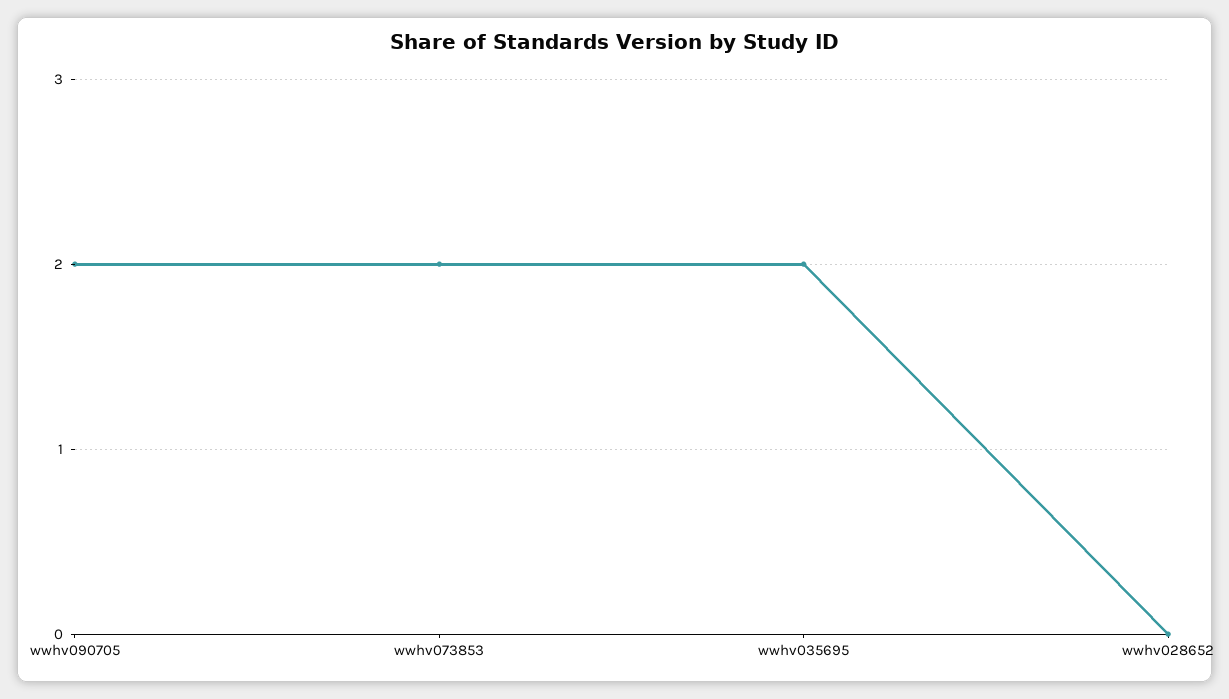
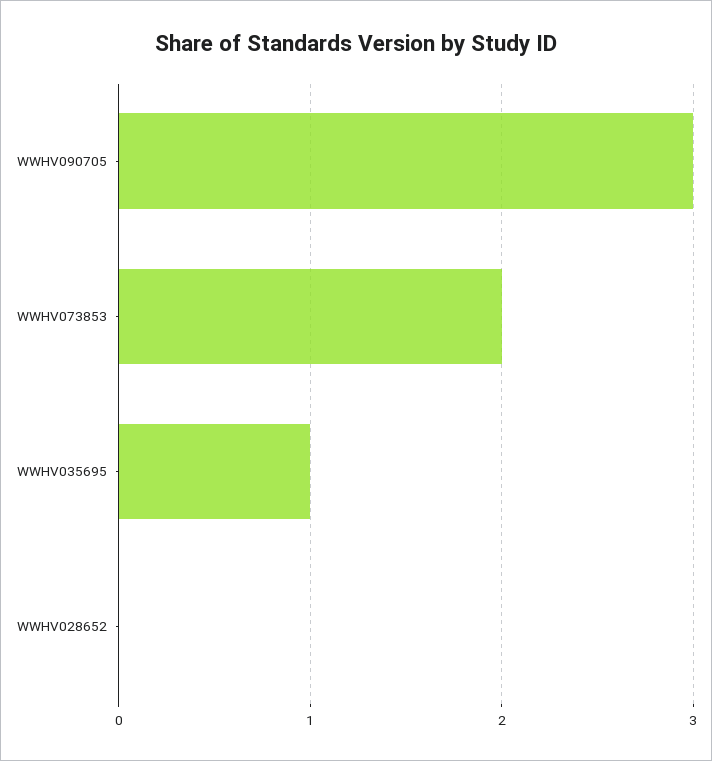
wwhv090705: 2 -> 3
wwhv035695: 2 -> 1

